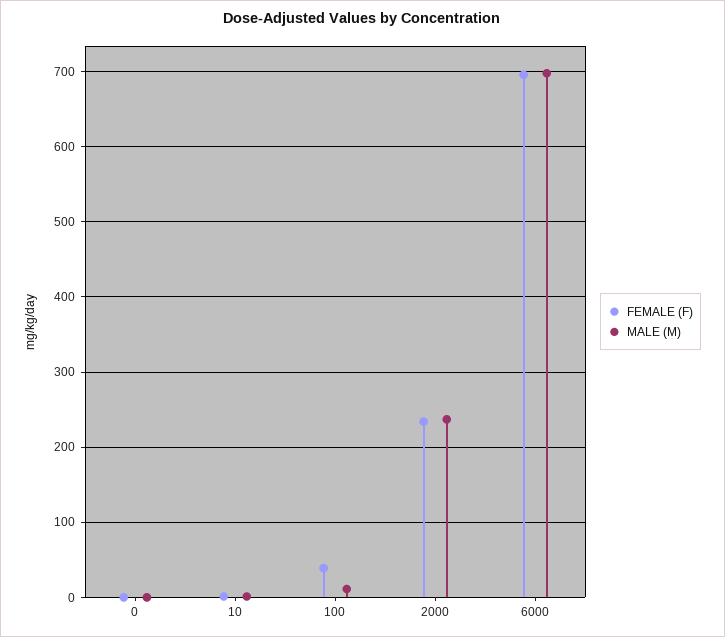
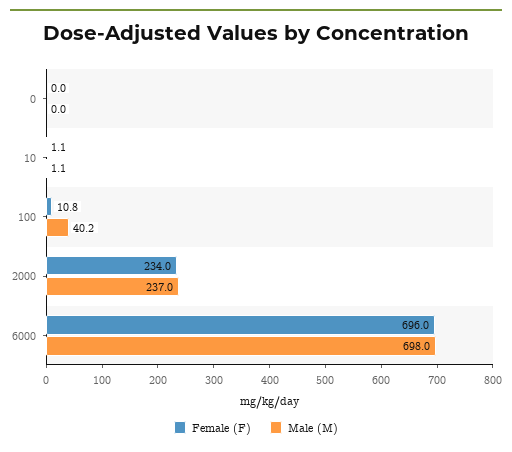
FEMALE (F), 100: 40 -> 10.8
MALE (M), 100: 10 -> 40.2

